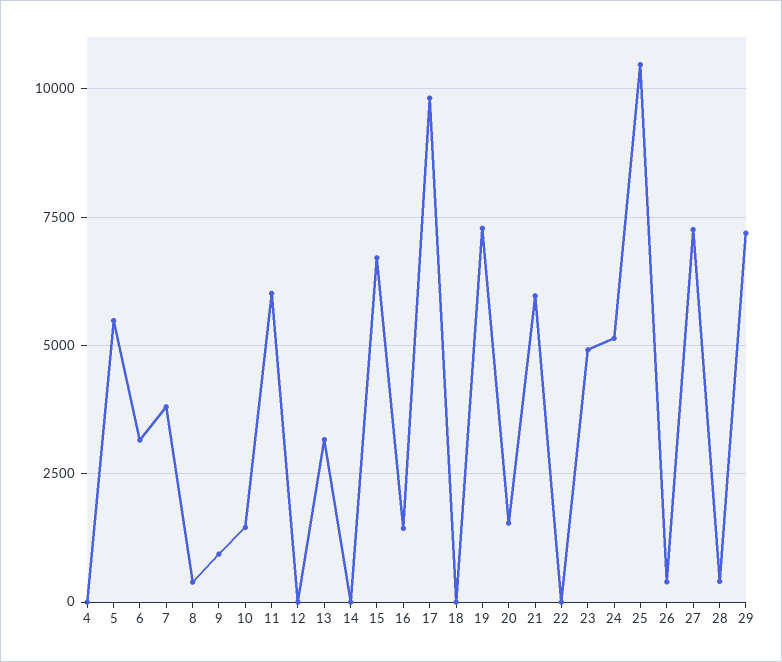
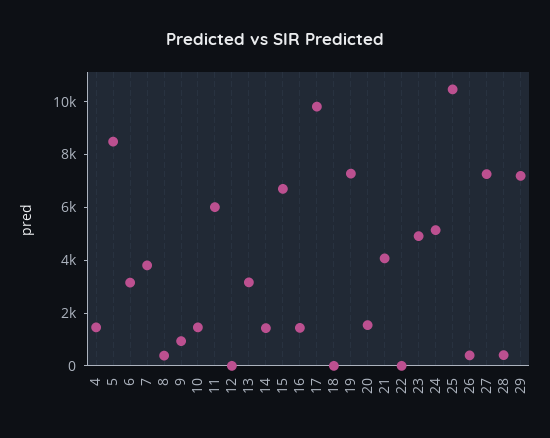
4: 0 -> 1500
5: 5500 -> 8500
14: 0 -> 1500
21: 6000 -> 4000

